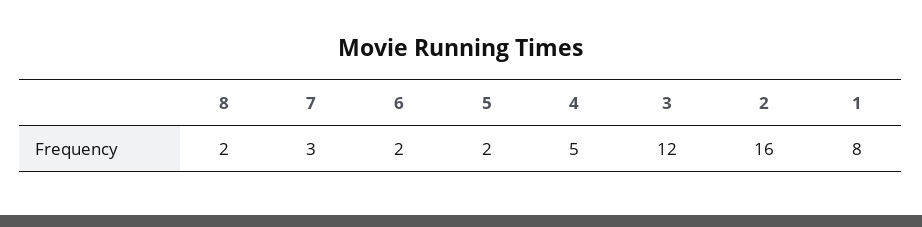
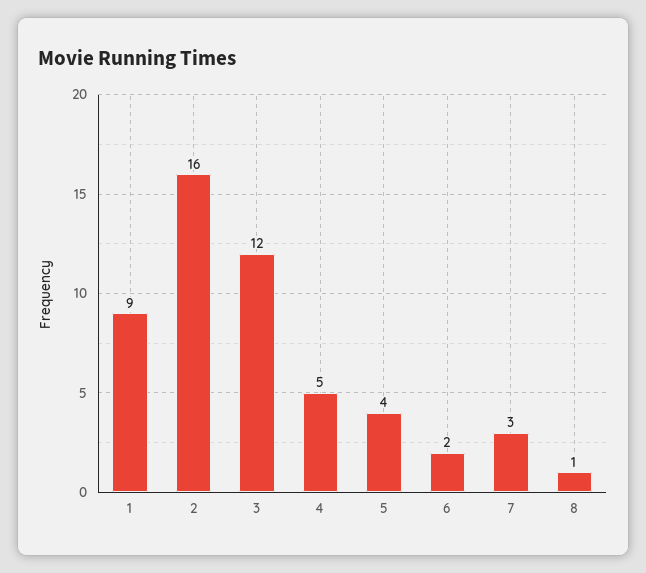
8: 2 -> 1
5: 2 -> 4
1: 8 -> 9

